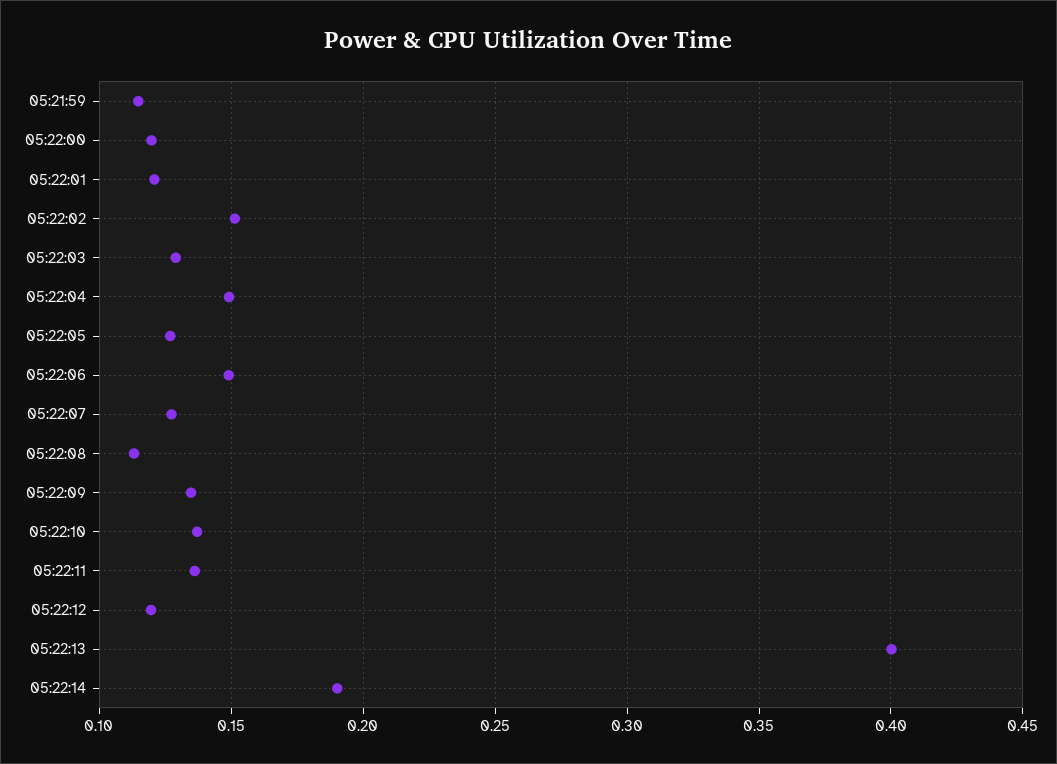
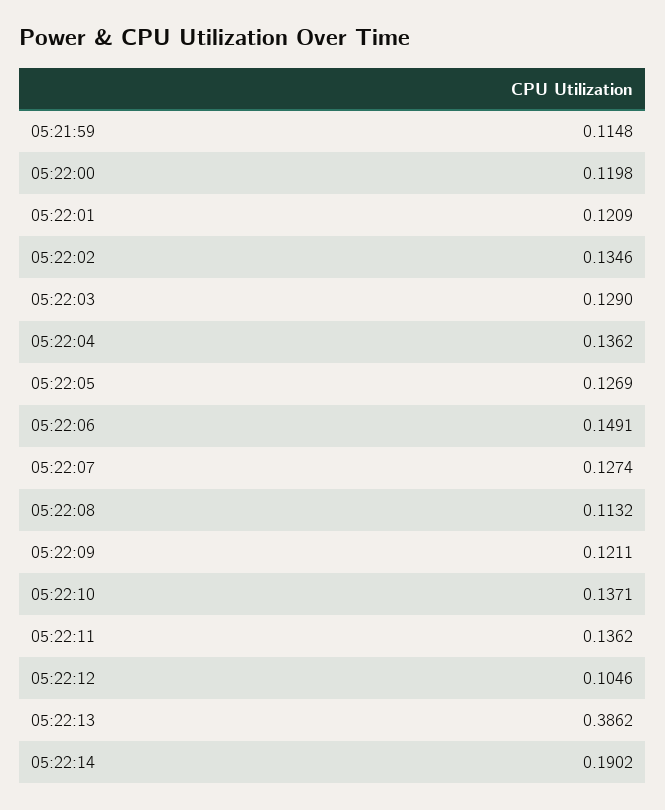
05:22:02: 0.15 -> 0.1346
05:22:04: 0.15 -> 0.1362
05:22:09: 0.135 -> 0.1211
05:22:12: 0.12 -> 0.1046
05:22:13: 0.4 -> 0.3862

